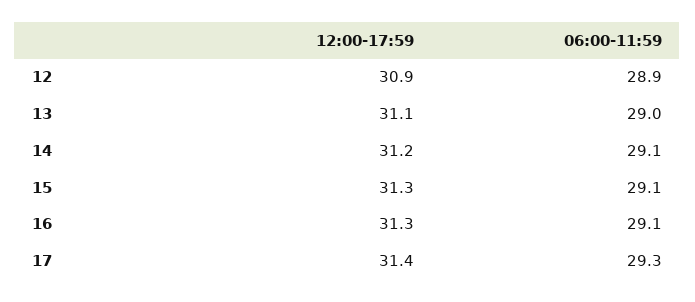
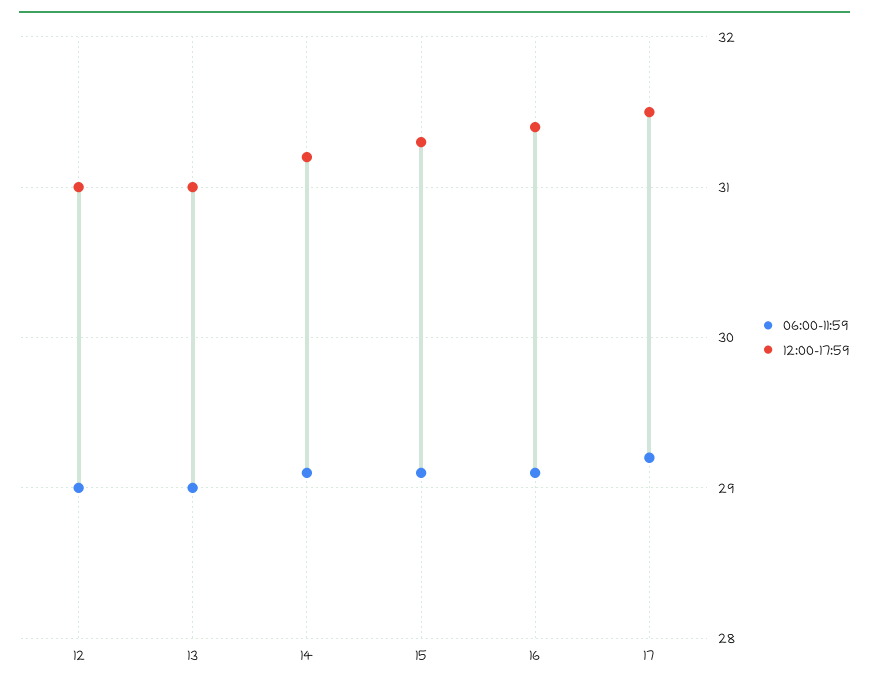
12:00-17:59, 12: 30.9 -> 31
06:00-11:59, 12: 28.9 -> 29
12:00-17:59, 13: 31.1 -> 31
12:00-17:59, 16: 31.3 -> 31.4
12:00-17:59, 17: 31.4 -> 31.5
06:00-11:59, 17: 29.3 -> 29.2

